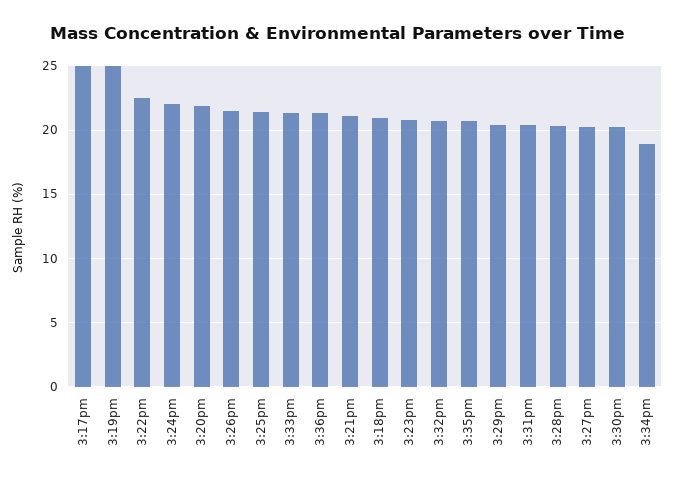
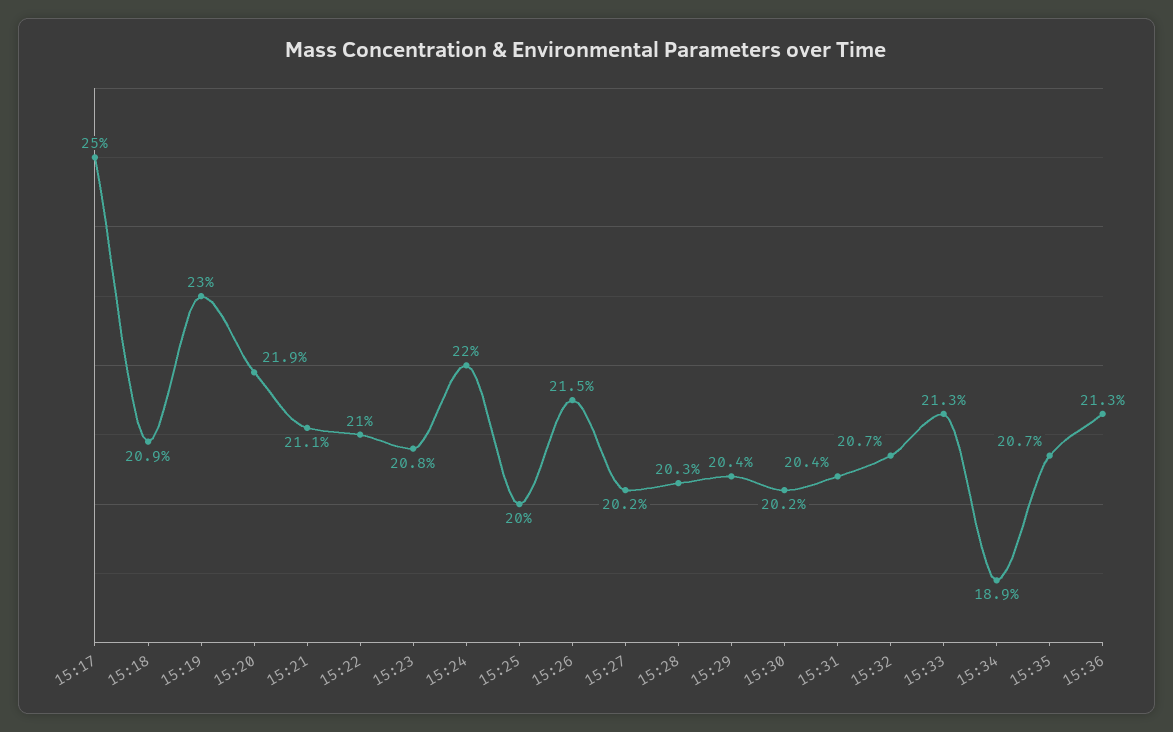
3:19pm: 25 -> 23
3:22pm: 22.5 -> 21
3:25pm: 21.5 -> 20

